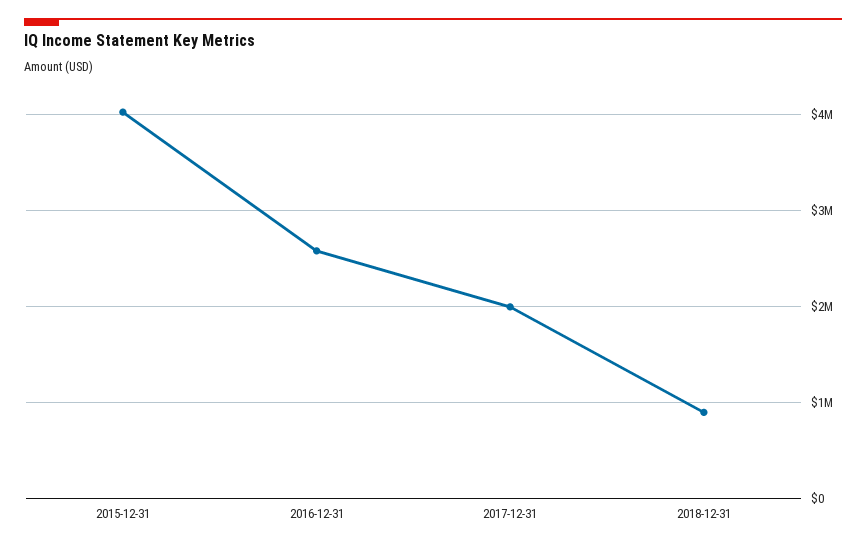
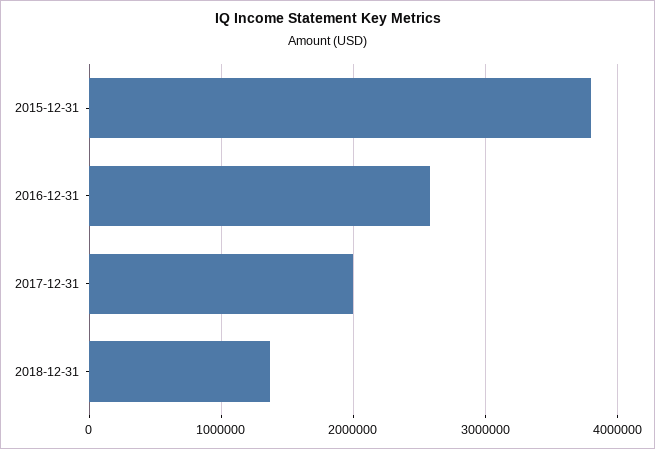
2015-12-31: 4000000 -> 3800000
2018-12-31: 900000 -> 1400000

